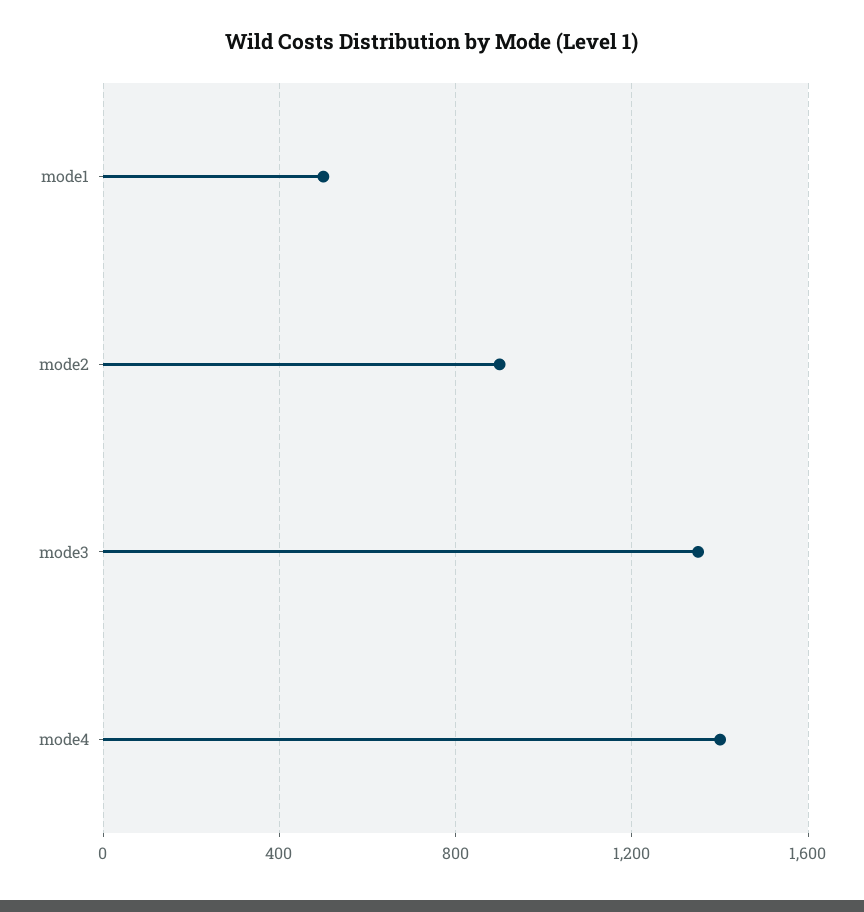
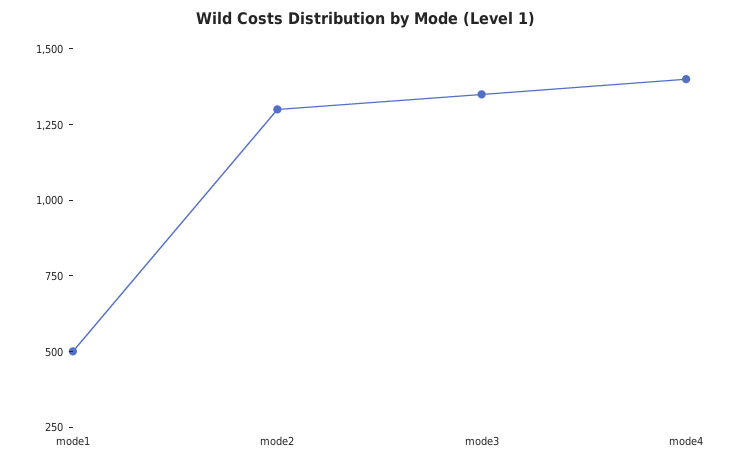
mode2: 900 -> 1300

